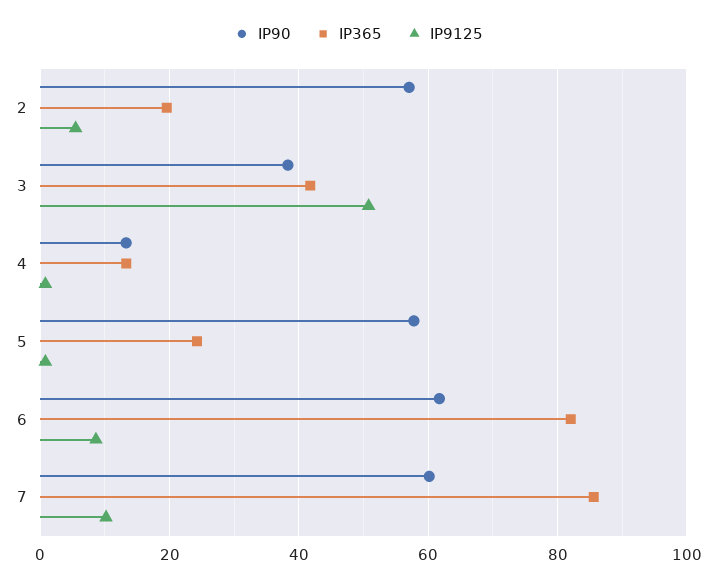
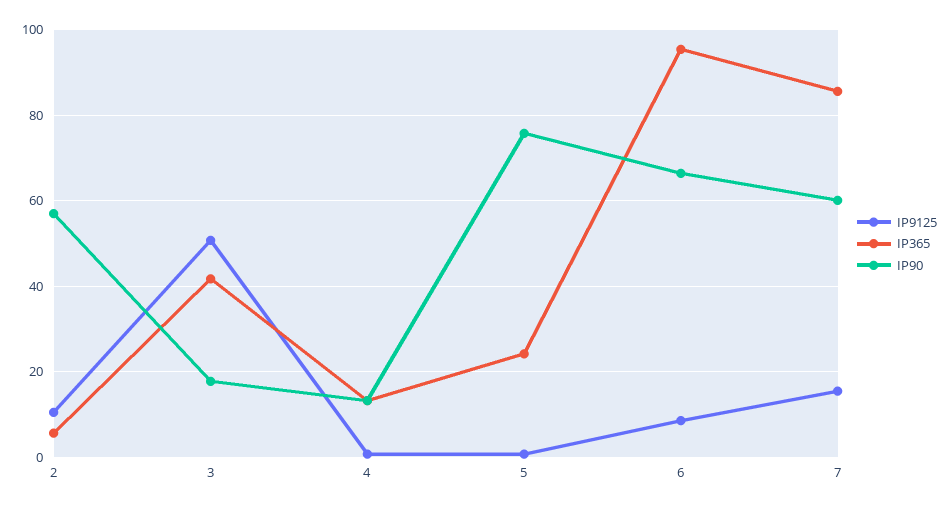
IP365, 2: 20 -> 6
IP9125, 2: 6 -> 10
IP90, 3: 38 -> 18
IP90, 5: 58 -> 76
IP90, 6: 62 -> 66
IP365, 6: 82 -> 96
IP9125, 7: 10 -> 16

